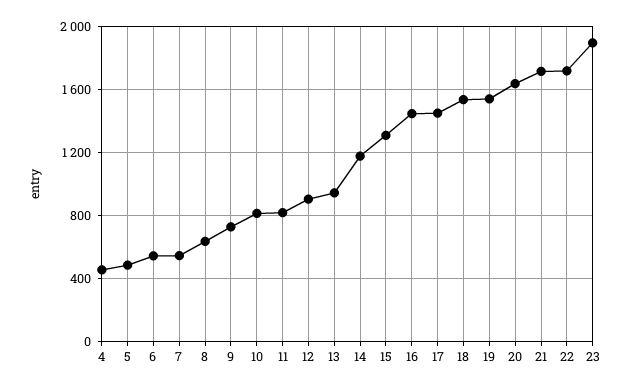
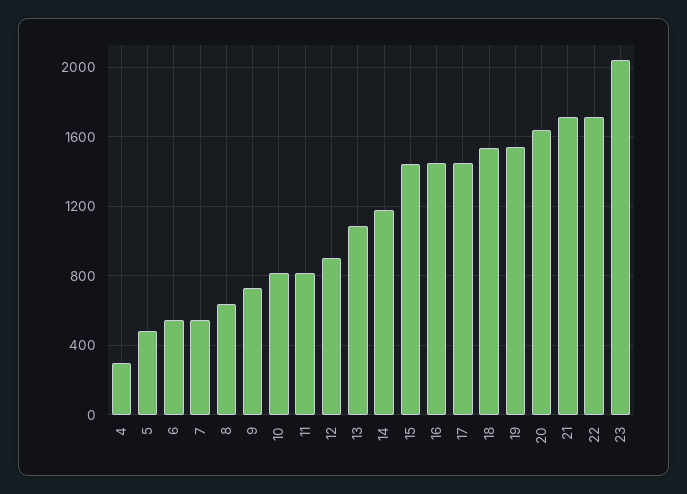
4: 450 -> 300
13: 950 -> 1100
15: 1300 -> 1450
23: 1900 -> 2050

